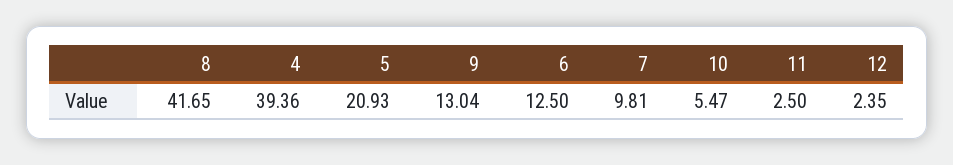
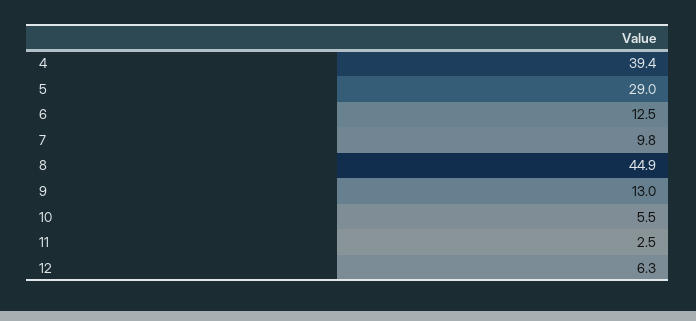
8: 41.65 -> 44.9
5: 20.93 -> 29
12: 2.35 -> 6.3

